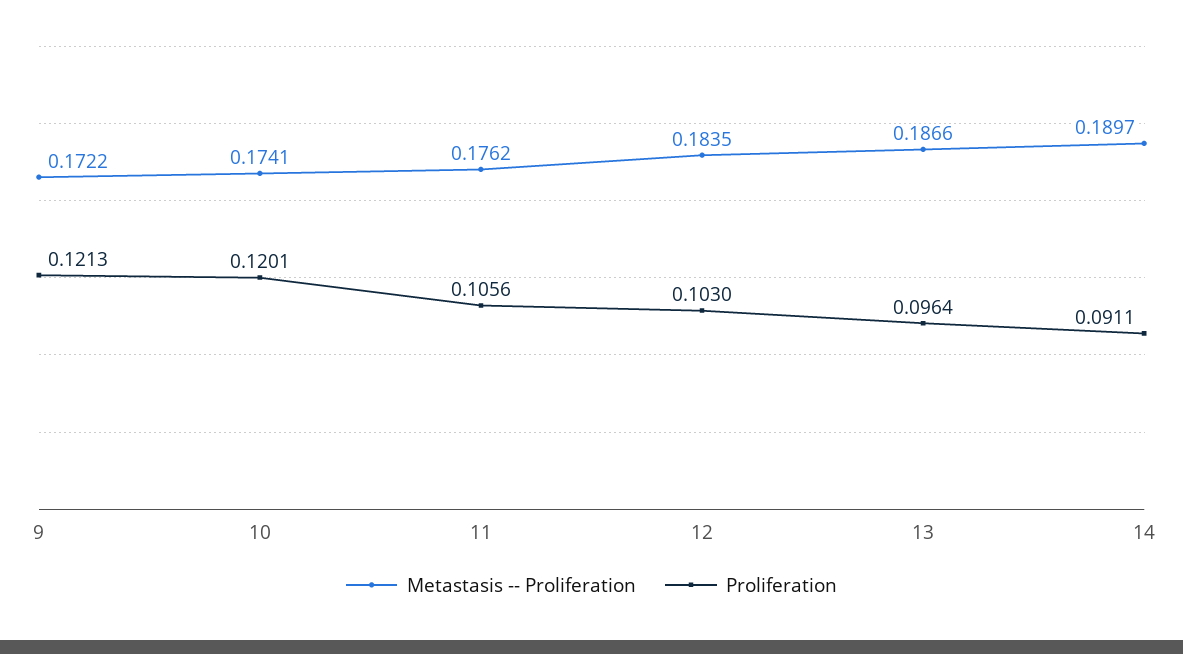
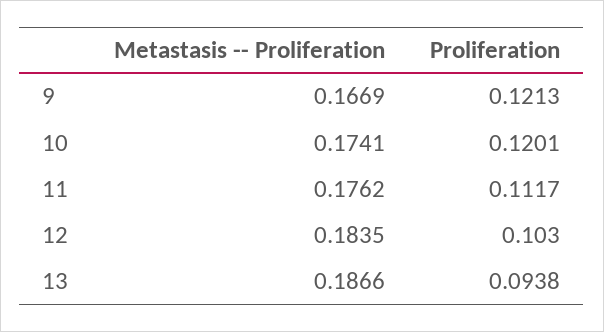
Metastasis -- Proliferation, 9: 0.1722 -> 0.1669
Proliferation, 11: 0.1056 -> 0.1117
Proliferation, 13: 0.0964 -> 0.0938
Metastasis -- Proliferation, 14: 0.1897 -> none
Proliferation, 14: 0.0911 -> none

